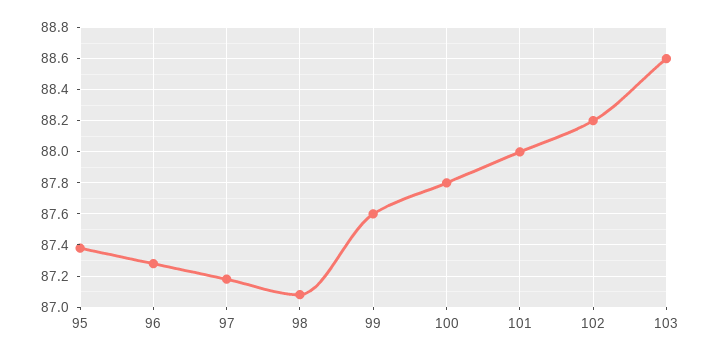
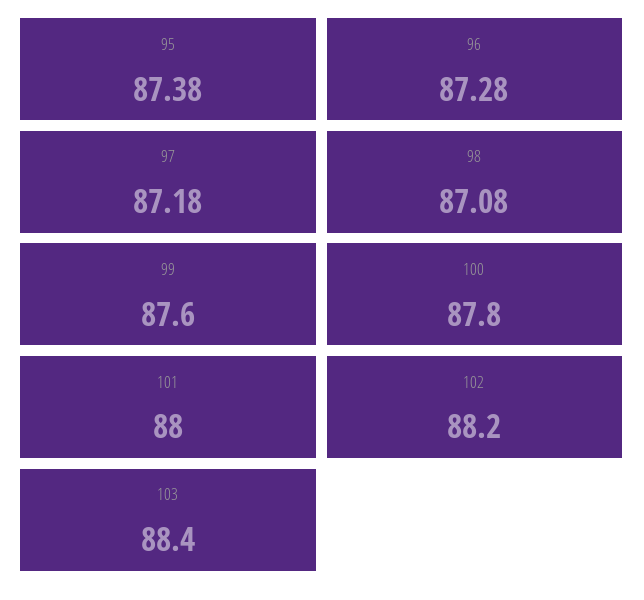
103: 88.6 -> 88.4

